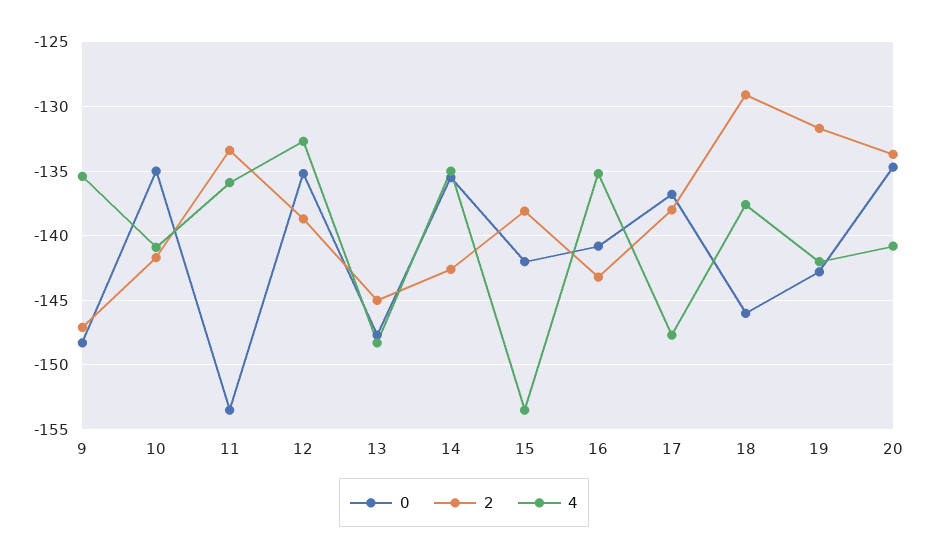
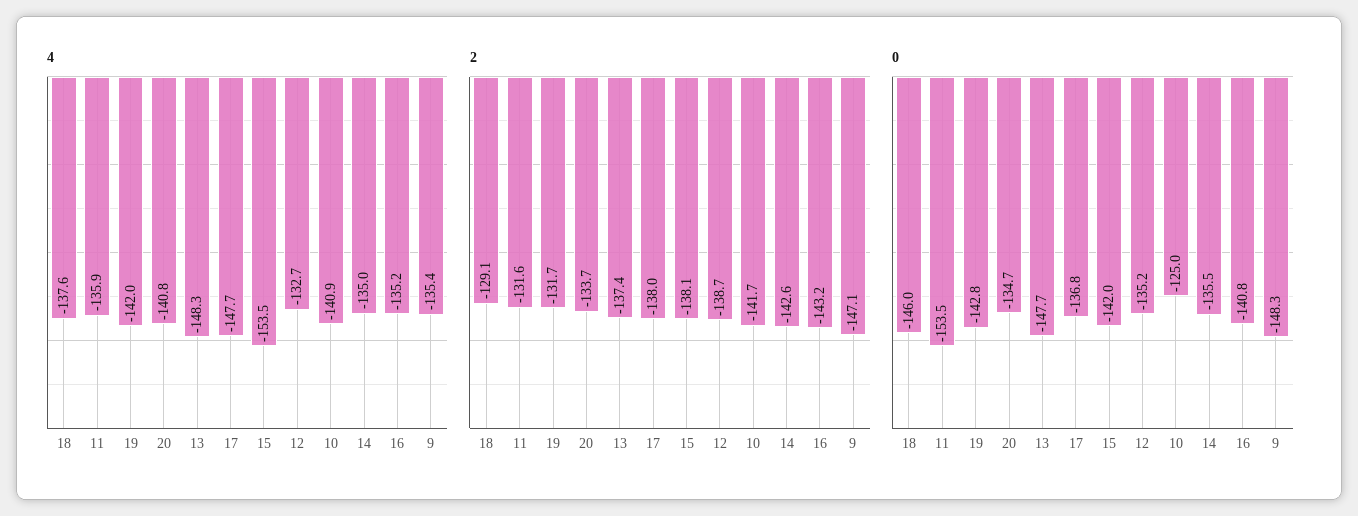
0, 10: -135 -> -125
2, 11: -133.5 -> -131.6
2, 13: -145 -> -137.4

